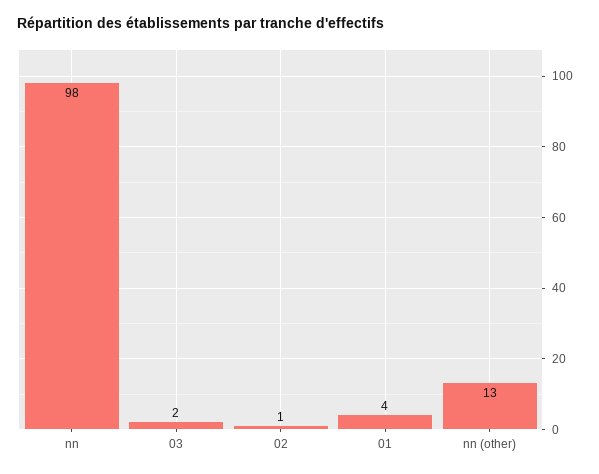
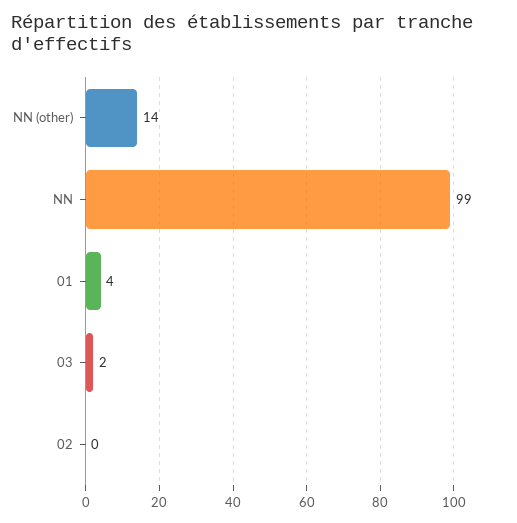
nn: 98 -> 99
02: 1 -> 0
nn (other): 13 -> 14

